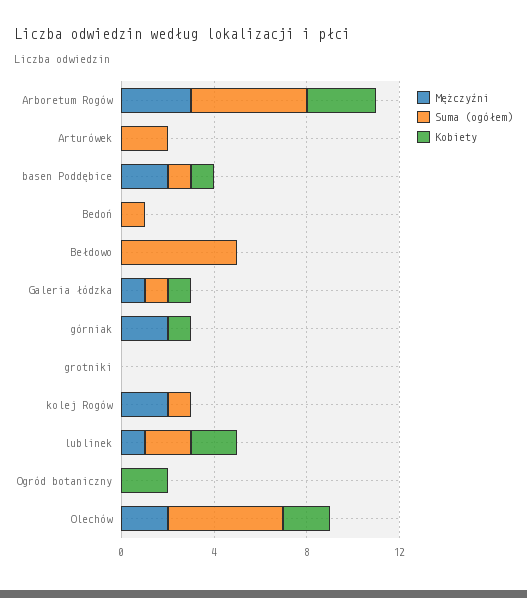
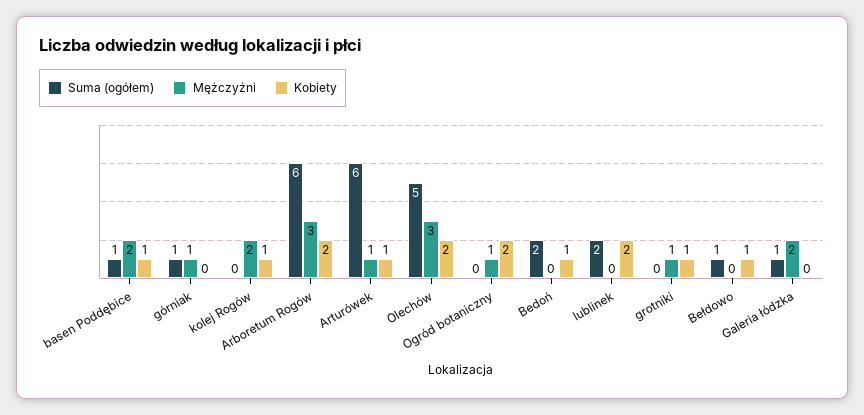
Suma (ogółem), Arboretum Rogów: 5 -> 6
Kobiety, Arboretum Rogów: 3 -> 2
Mężczyźni, Arturówek: 0 -> 1
Suma (ogółem), Arturówek: 2 -> 6
Kobiety, Arturówek: 0 -> 1
Suma (ogółem), Bedoń: 1 -> 2
Kobiety, Bedoń: 0 -> 1
Suma (ogółem), Bełdowo: 5 -> 1
Kobiety, Bełdowo: 0 -> 1
Mężczyźni, Galeria łódzka: 1 -> 2
Kobiety, Galeria łódzka: 1 -> 0
Mężczyźni, górniak: 2 -> 1
Suma (ogółem), górniak: 0 -> 1
Kobiety, górniak: 1 -> 0
Mężczyźni, grotniki: 0 -> 1
Kobiety, grotniki: 0 -> 1
Suma (ogółem), kolej Rogów: 1 -> 0
Kobiety, kolej Rogów: 0 -> 1
Mężczyźni, lublinek: 1 -> 0
Mężczyźni, Ogród botaniczny: 0 -> 1
Mężczyźni, Olechów: 2 -> 3

